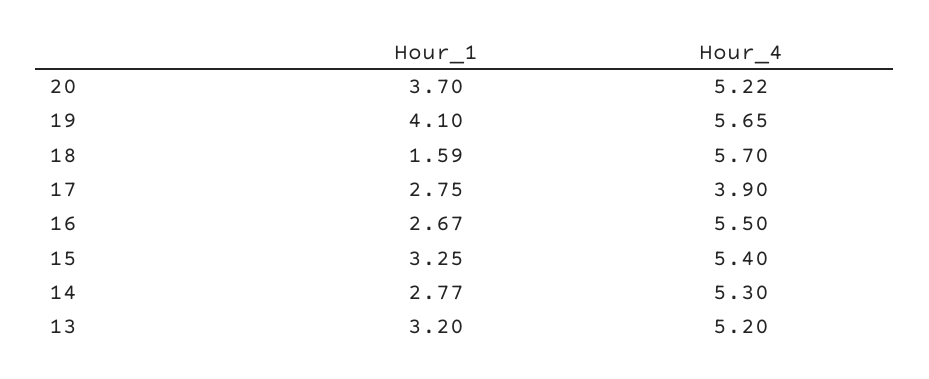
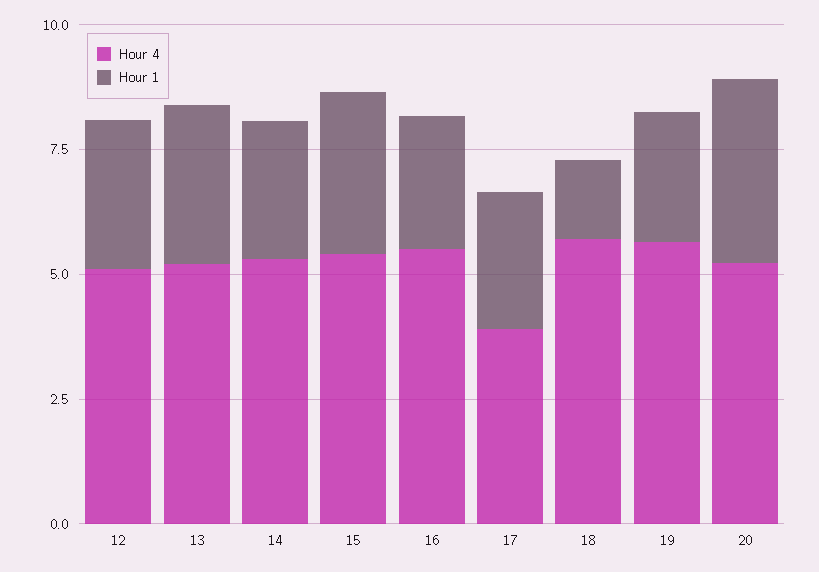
Hour_1, 19: 4.1 -> 2.5
Hour_4, 12: none -> 5
Hour_1, 12: none -> 3

